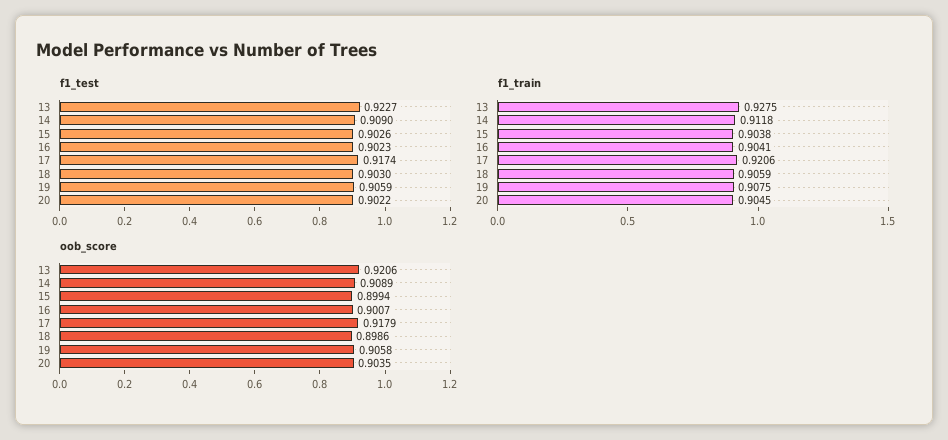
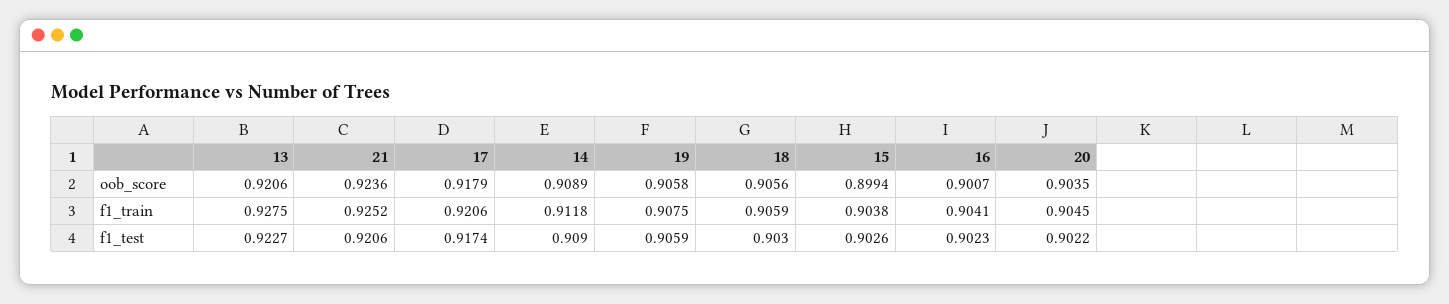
oob_score, 18: 0.8986 -> 0.9056
oob_score, 21: none -> 0.9236
f1_train, 21: none -> 0.9252
f1_test, 21: none -> 0.9206

